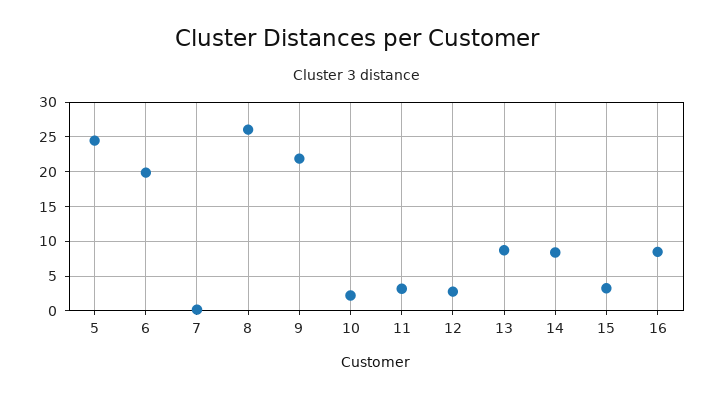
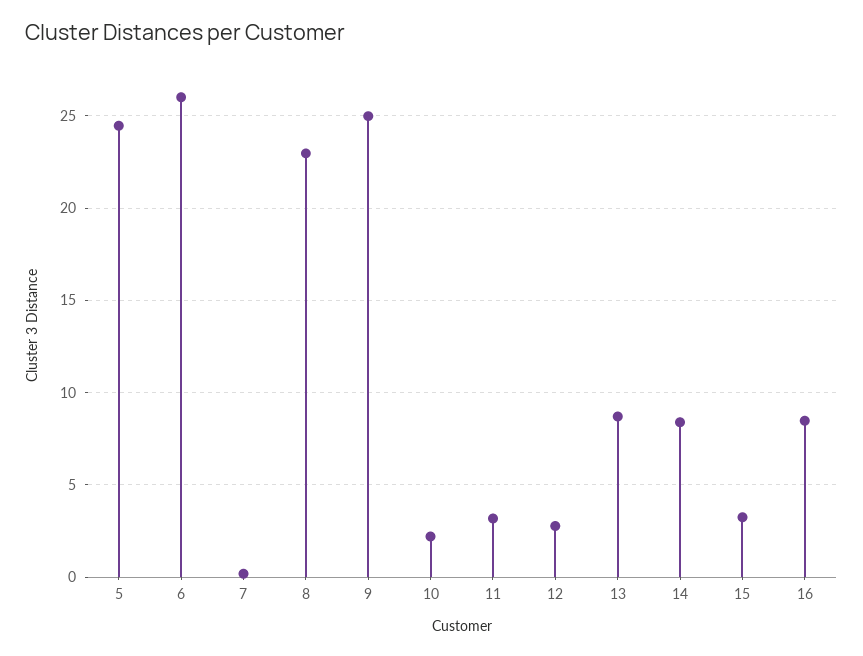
6: 20 -> 26
8: 26 -> 23
9: 22 -> 25

